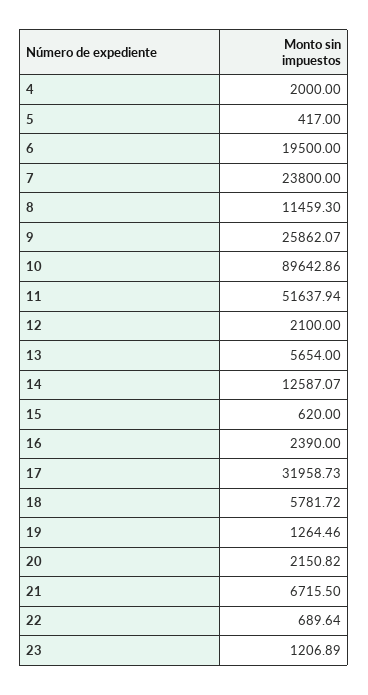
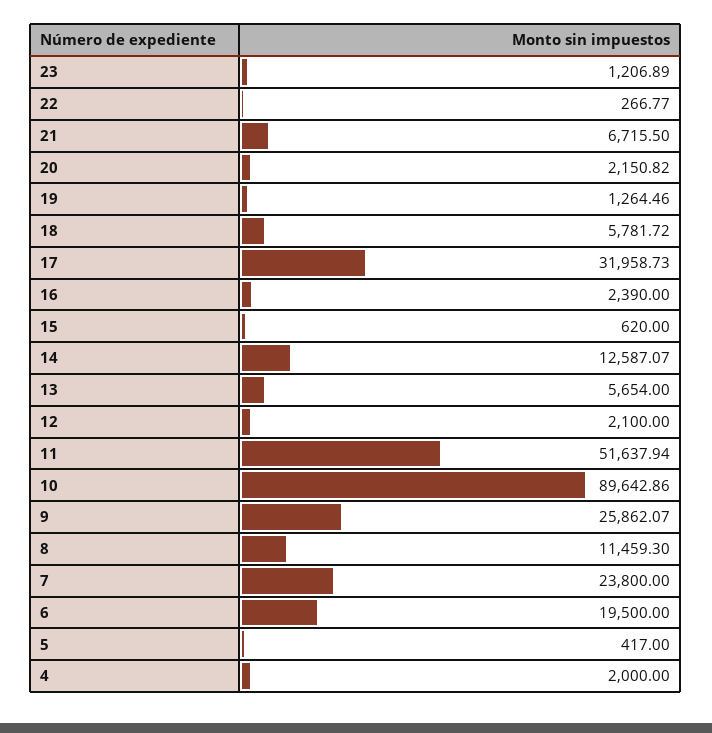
22: 689.64 -> 266.77

